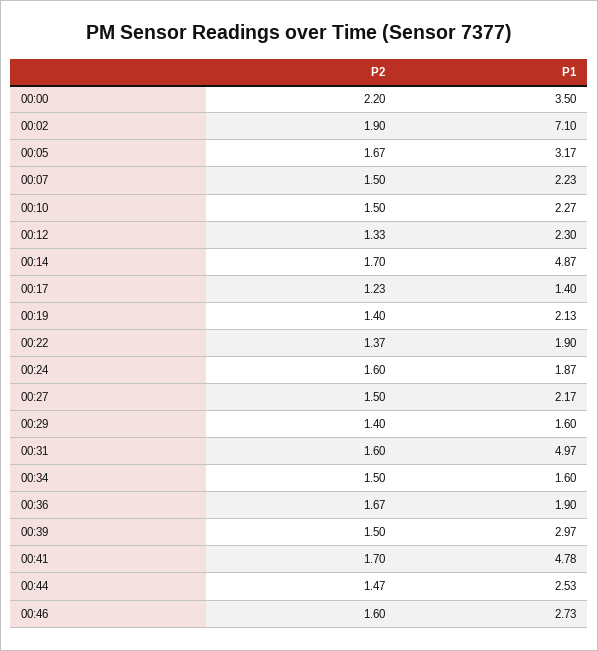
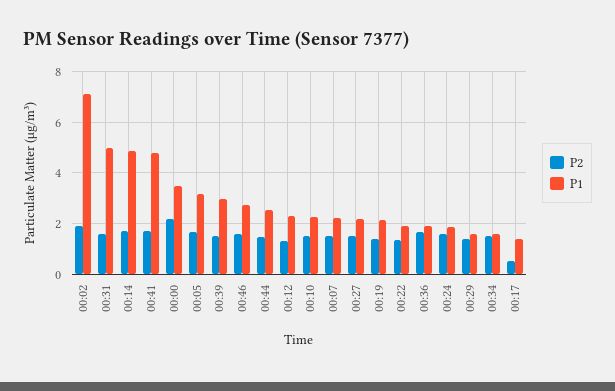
P2, 00:17: 1.23 -> 0.5

